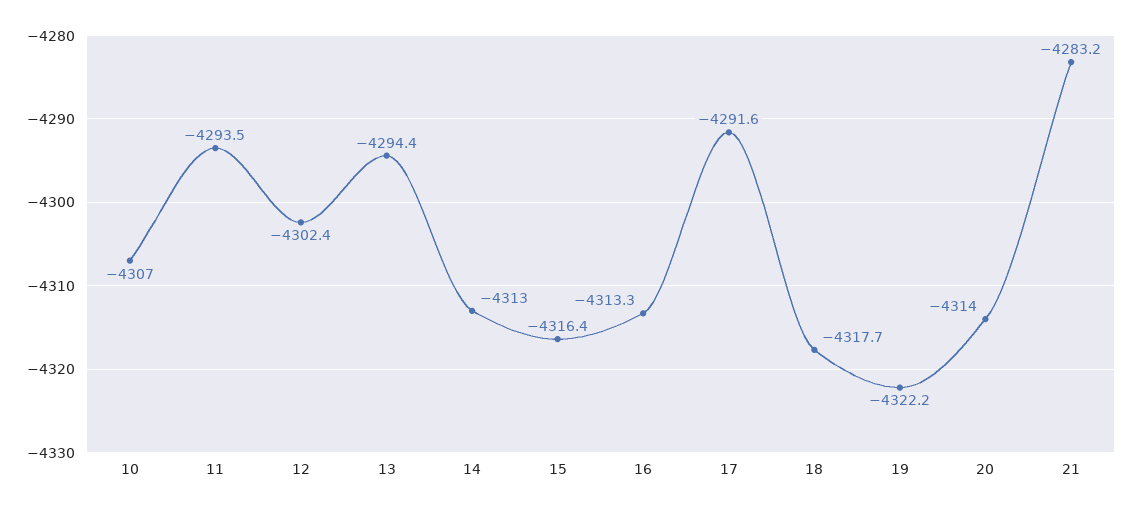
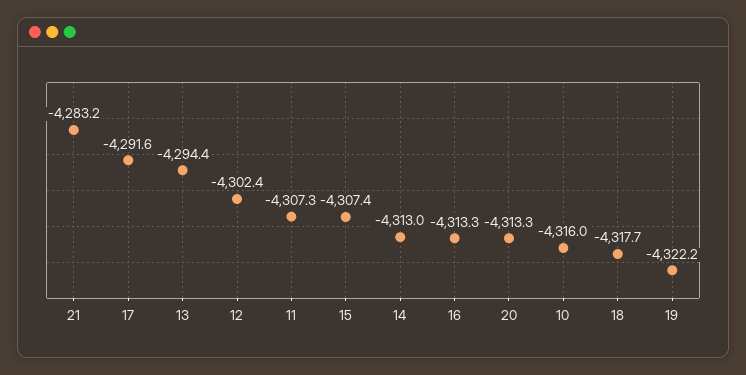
10: -4307 -> -4316
11: -4293.5 -> -4307.3
15: -4316.4 -> -4307.4
20: -4314 -> -4313.3

